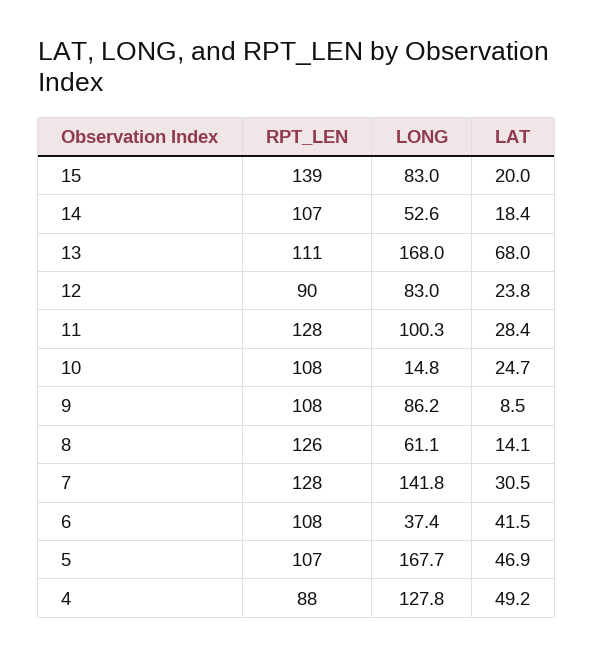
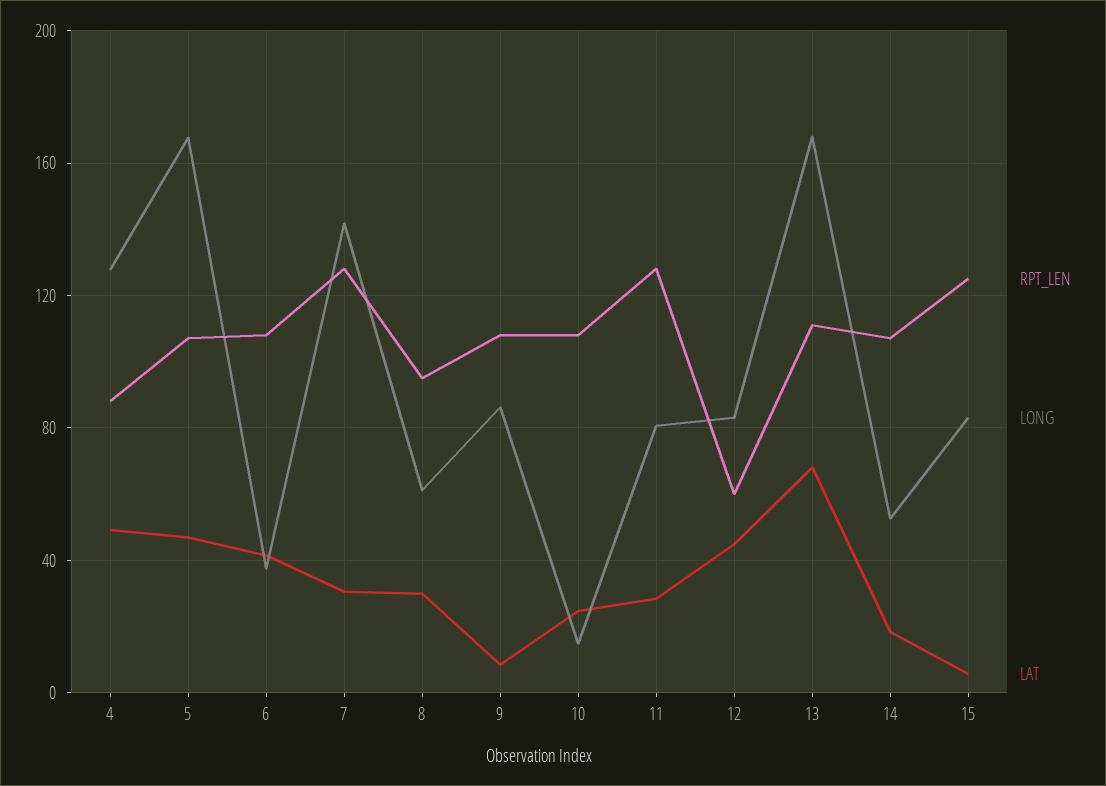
RPT_LEN, 15: 139 -> 125
LAT, 15: 20 -> 5
RPT_LEN, 12: 90 -> 60
LAT, 12: 23.8 -> 45
LONG, 11: 100.3 -> 80
RPT_LEN, 8: 126 -> 95
LAT, 8: 14.1 -> 30

